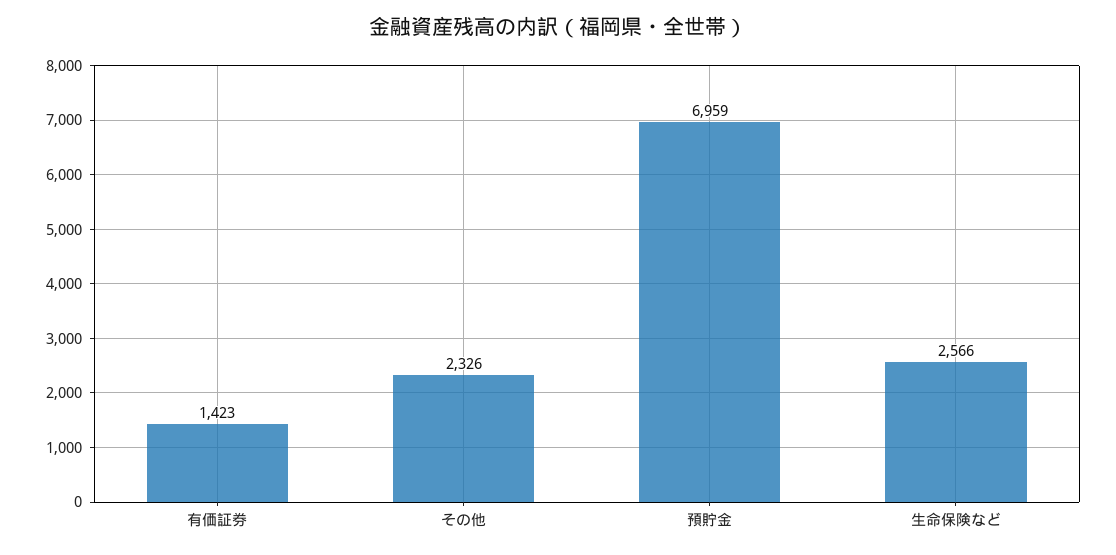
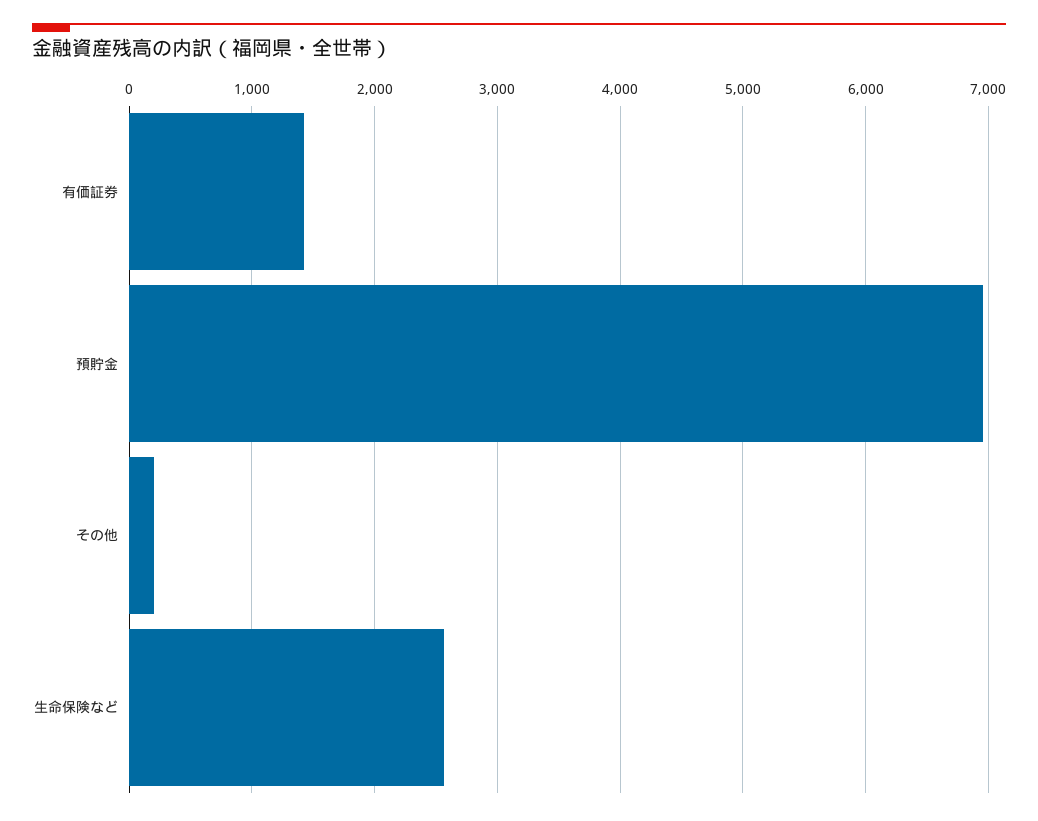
その他: 2326 -> 200

